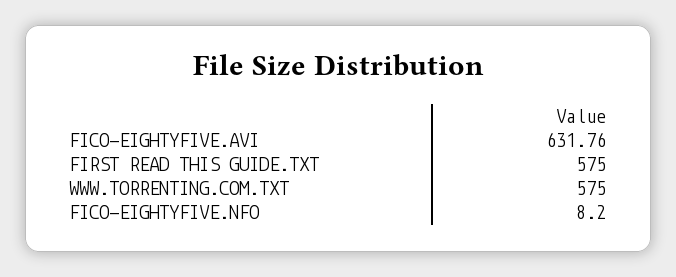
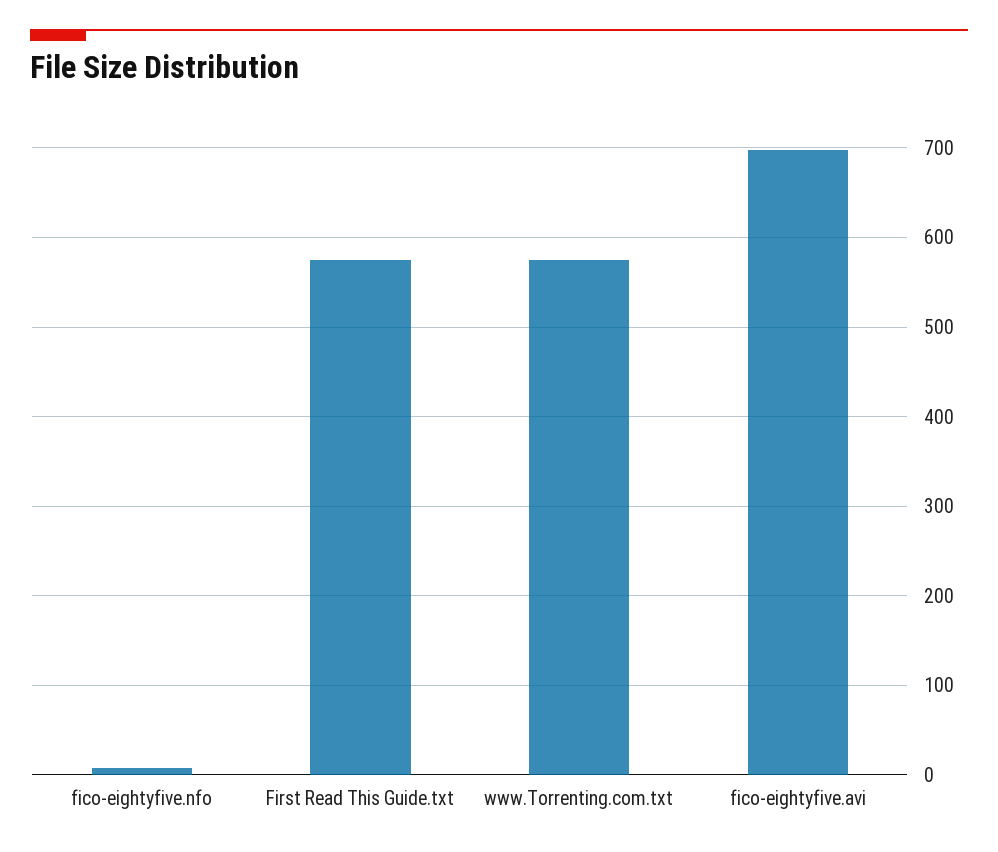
FICO-EIGHTYFIVE.AVI: 631.76 -> 700

